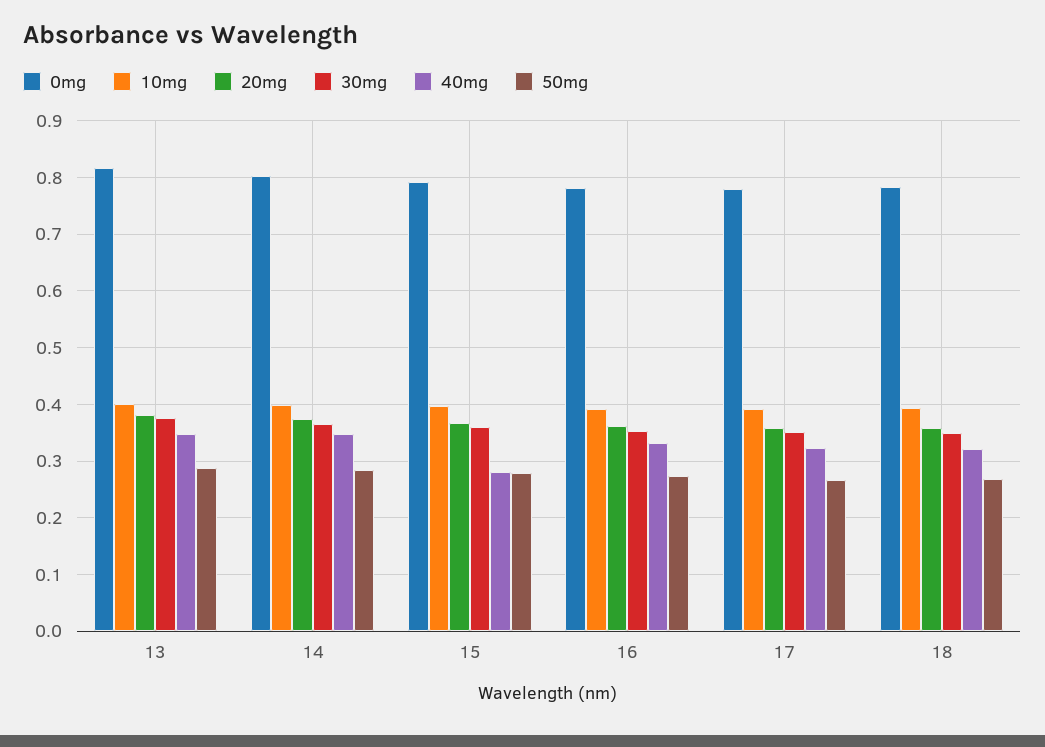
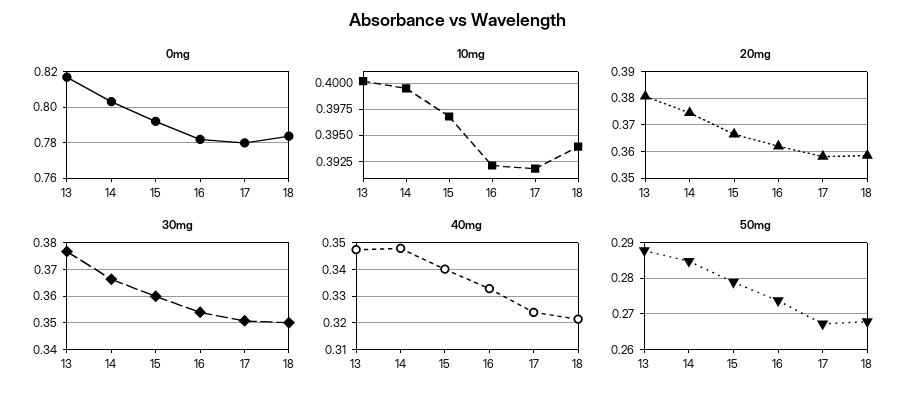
40mg, 15: 0.28 -> 0.34

